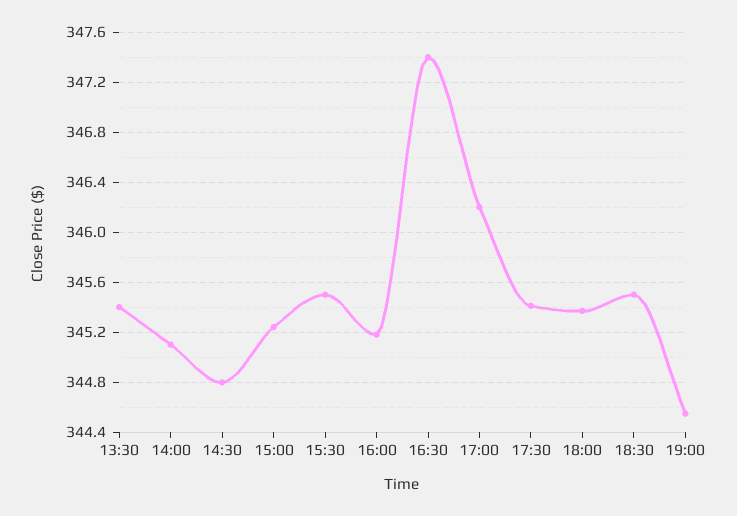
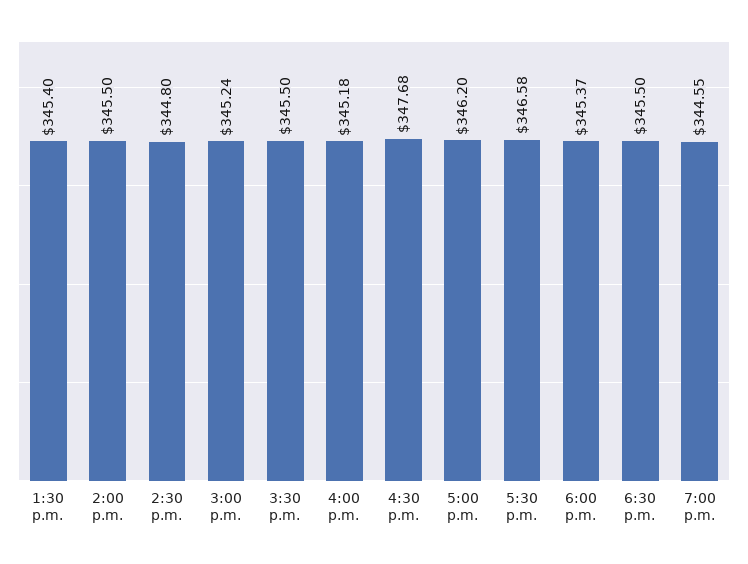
14:00: 345.1 -> 345.5
16:30: 347.4 -> 347.68
17:30: 345.4 -> 346.58

